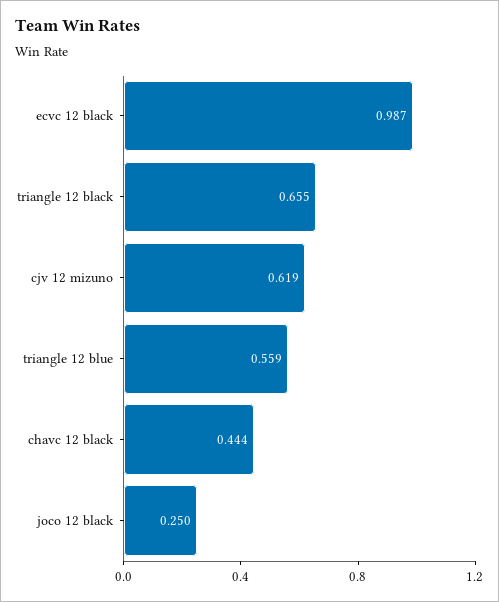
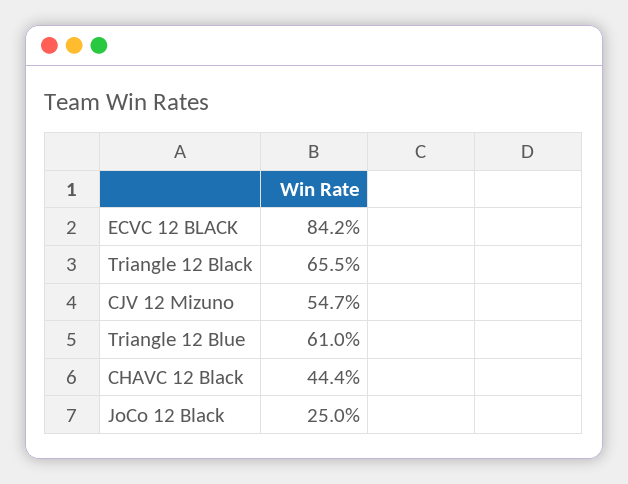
ecvc 12 black: 0.987 -> 0.842
cjv 12 mizuno: 0.619 -> 0.547
triangle 12 blue: 0.559 -> 0.61

